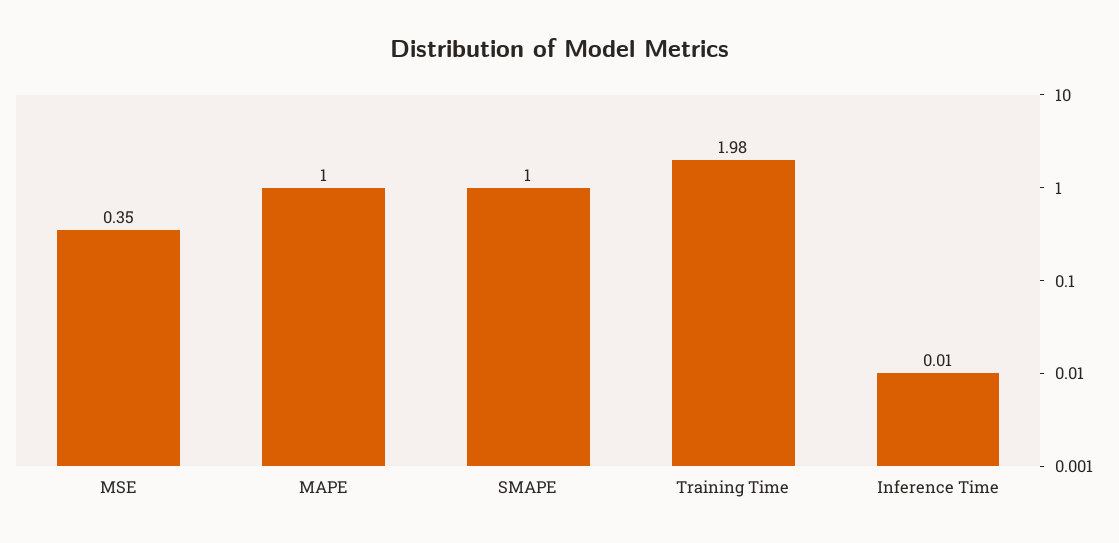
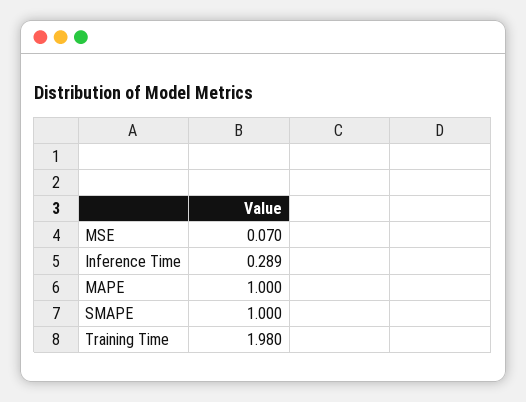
MSE: 0.35 -> 0.07
Inference Time: 0.01 -> 0.289

